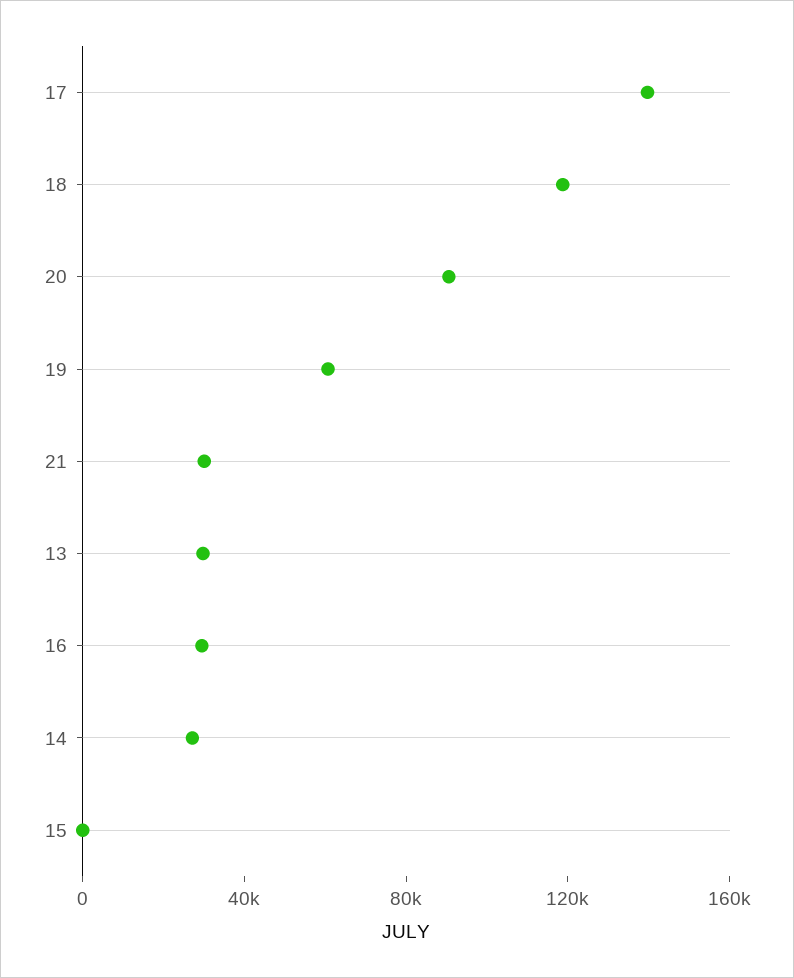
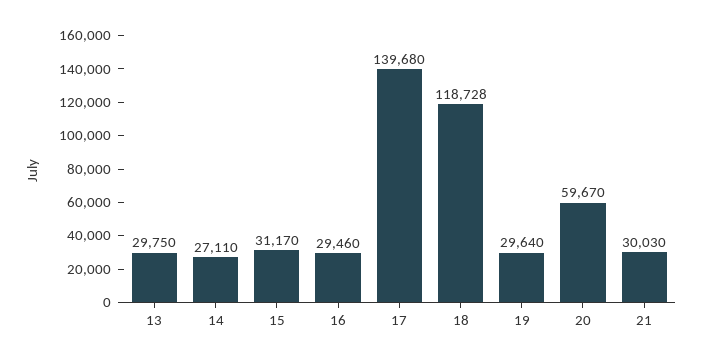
20: 90000 -> 59670
19: 60000 -> 29640
15: 0 -> 31170

